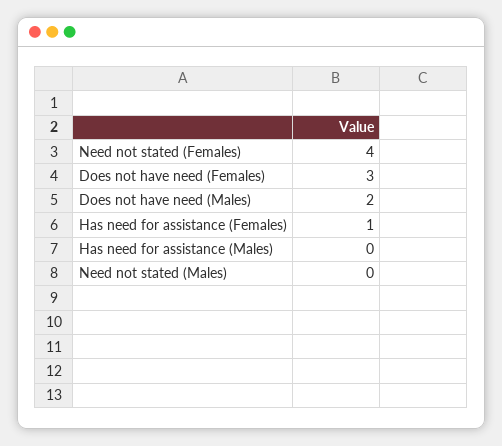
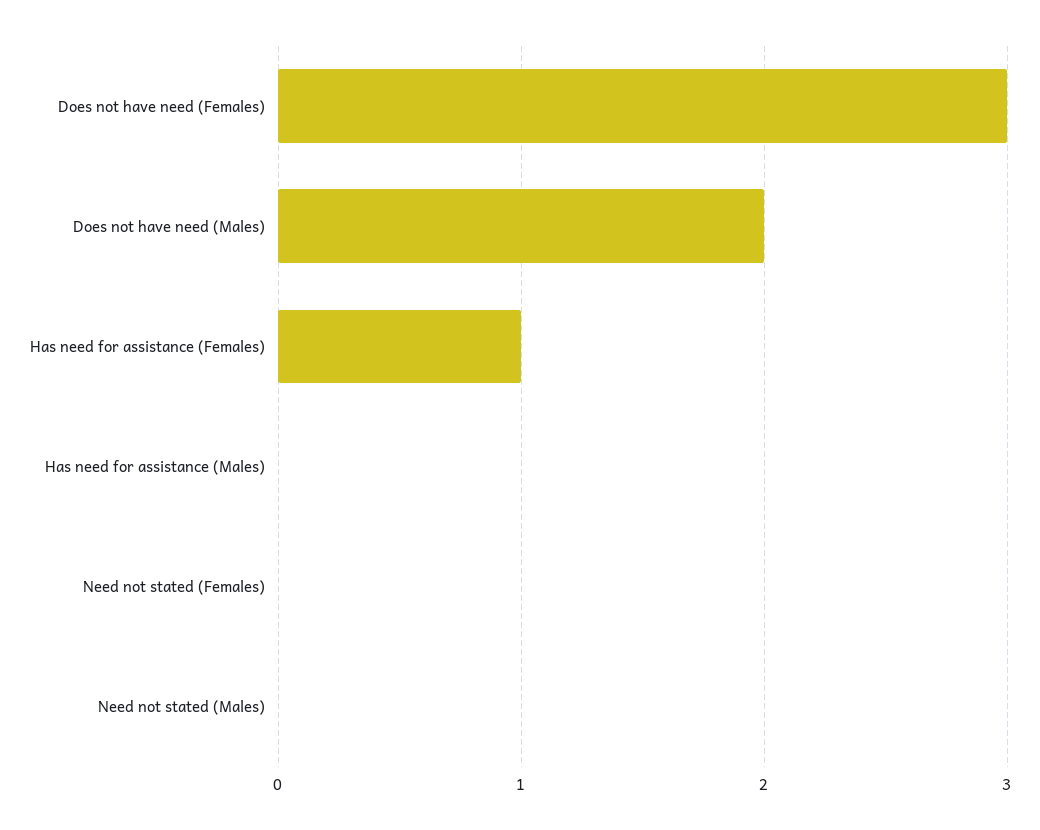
Need not stated (Females): 4 -> 0

